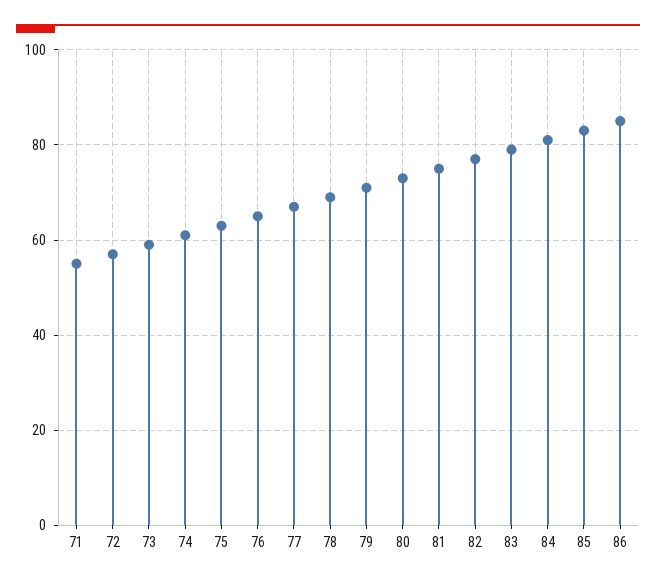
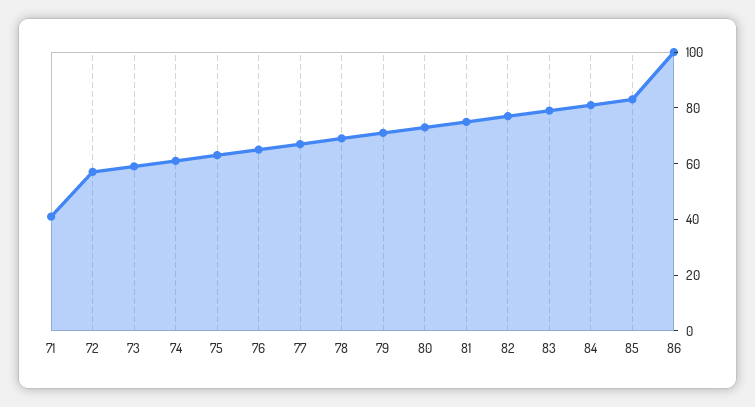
71: 55 -> 40
86: 85 -> 100

